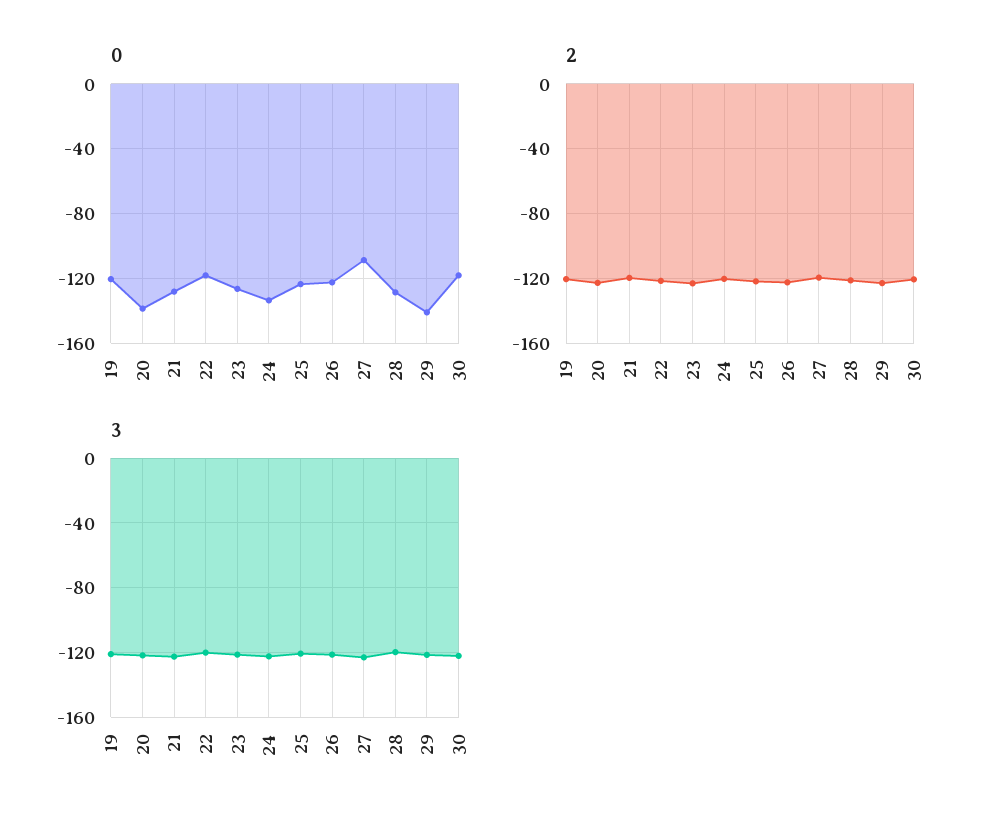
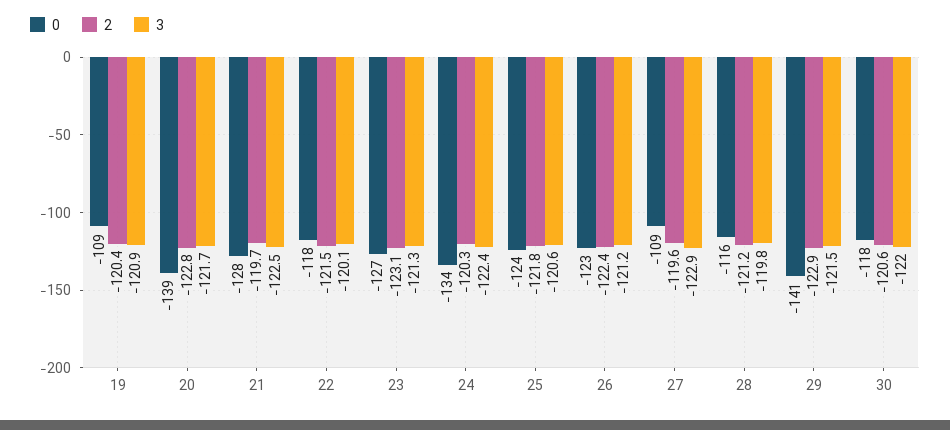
0, 19: -120 -> -109
0, 28: -130 -> -116

